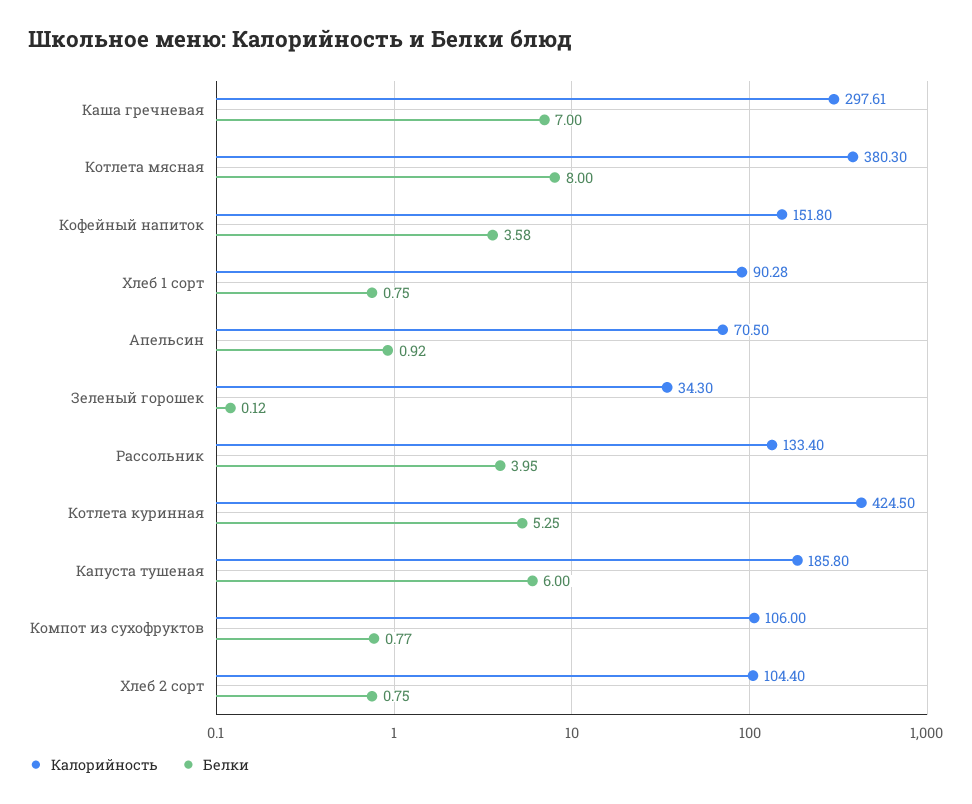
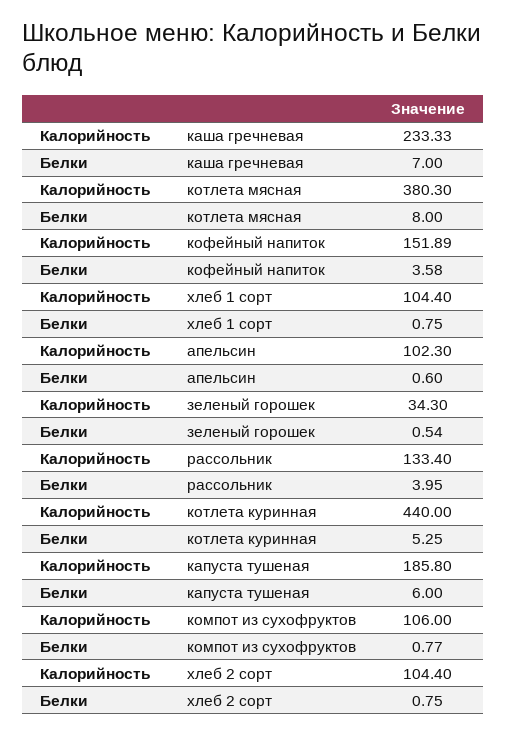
Калорийность, Каша гречневая: 297.61 -> 233.33
Калорийность, Кофейный напиток: 151.8 -> 151.89
Калорийность, Хлеб 1 сорт: 90.28 -> 104.4
Калорийность, Апельсин: 70.5 -> 102.3
Белки, Апельсин: 0.92 -> 0.6
Белки, Зеленый горошек: 0.12 -> 0.54
Калорийность, Котлета куринная: 424.5 -> 440

